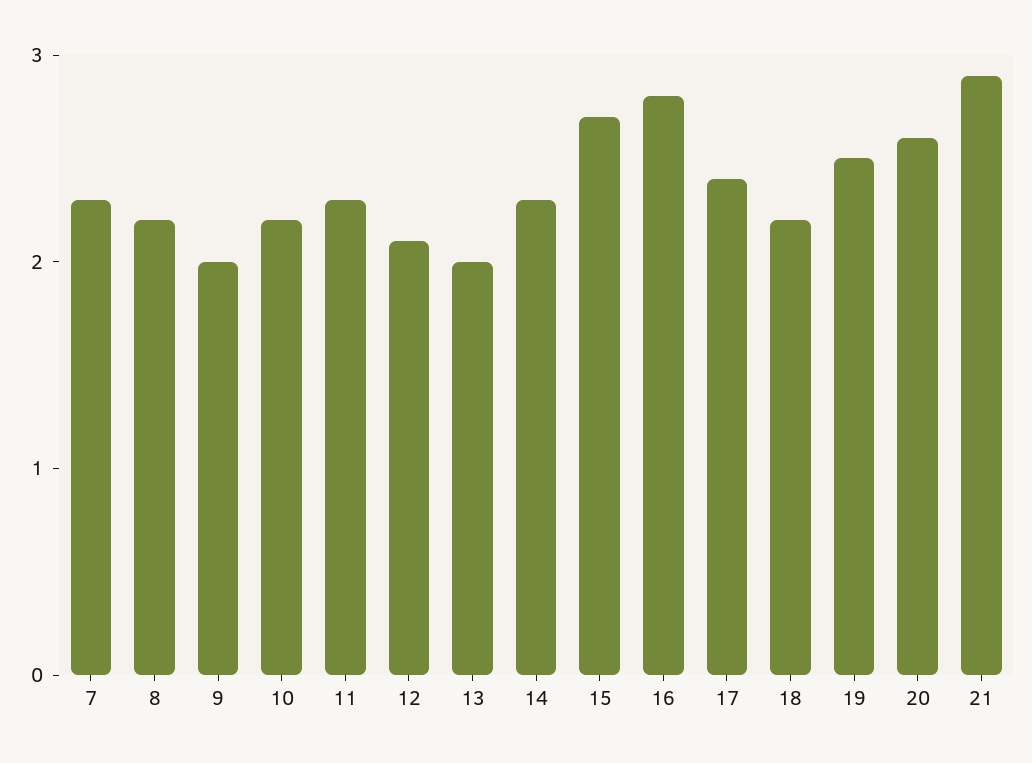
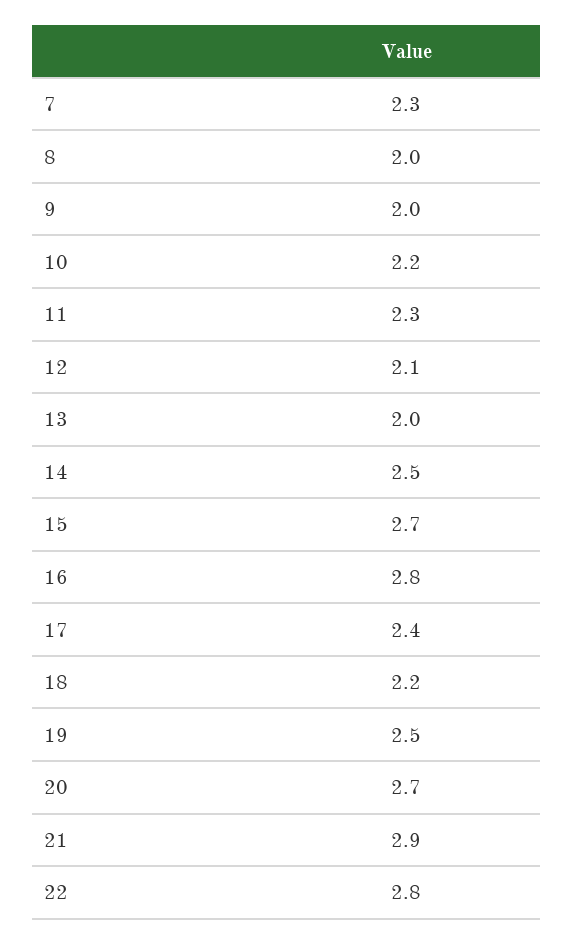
8: 2.2 -> 2
14: 2.3 -> 2.5
20: 2.6 -> 2.7
22: none -> 2.8

